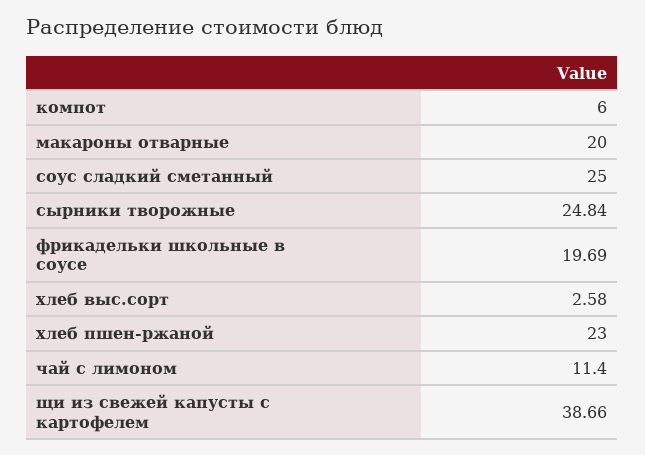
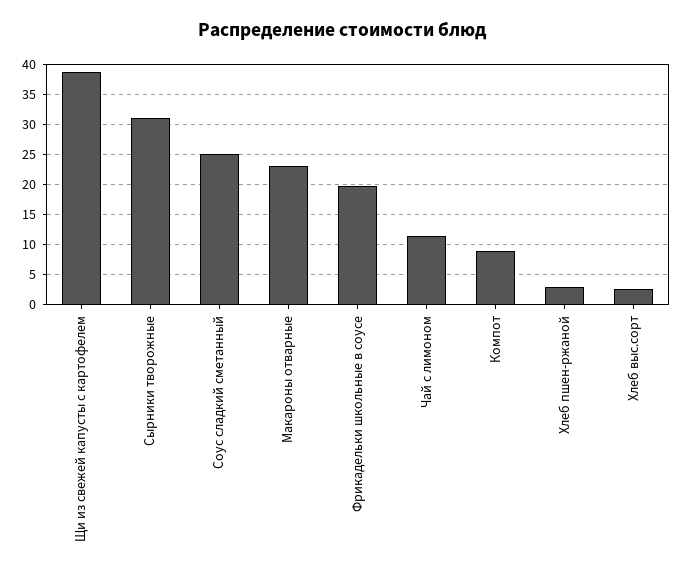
компот: 6 -> 9
макароны отварные: 20 -> 23
сырники творожные: 24.84 -> 31
хлеб пшен-ржаной: 23 -> 3

